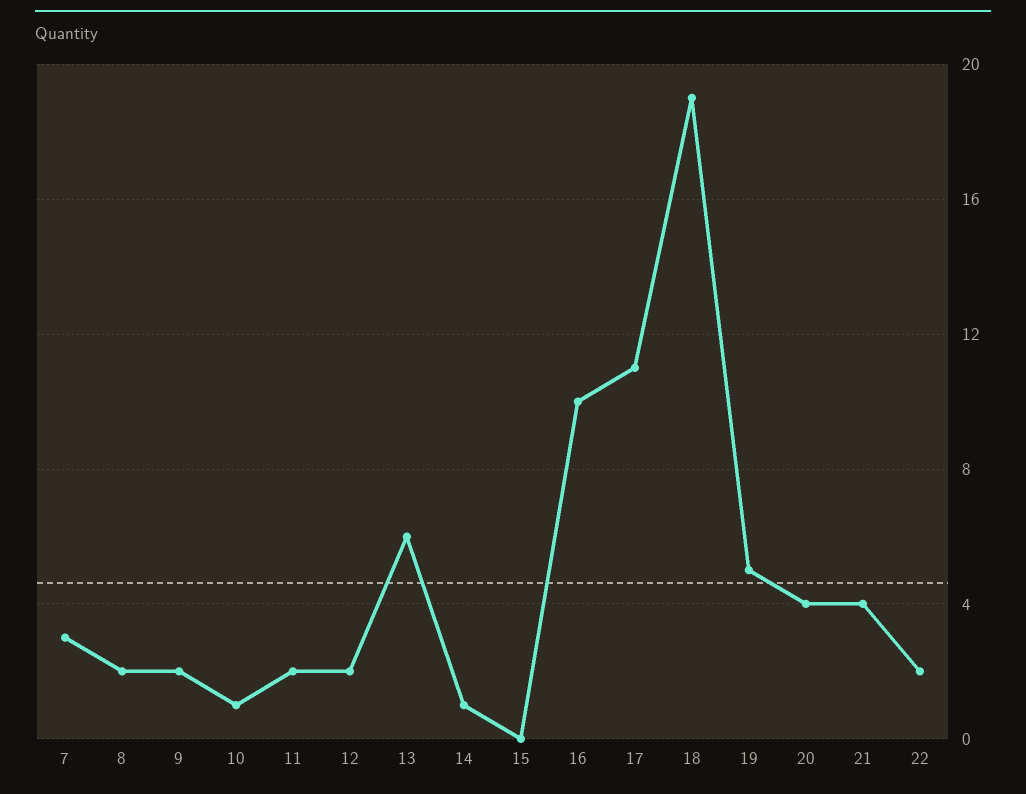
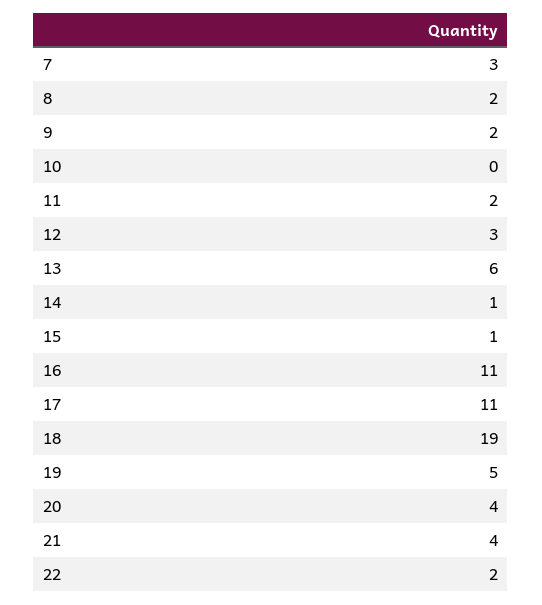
10: 1 -> 0
12: 2 -> 3
15: 0 -> 1
16: 10 -> 11

